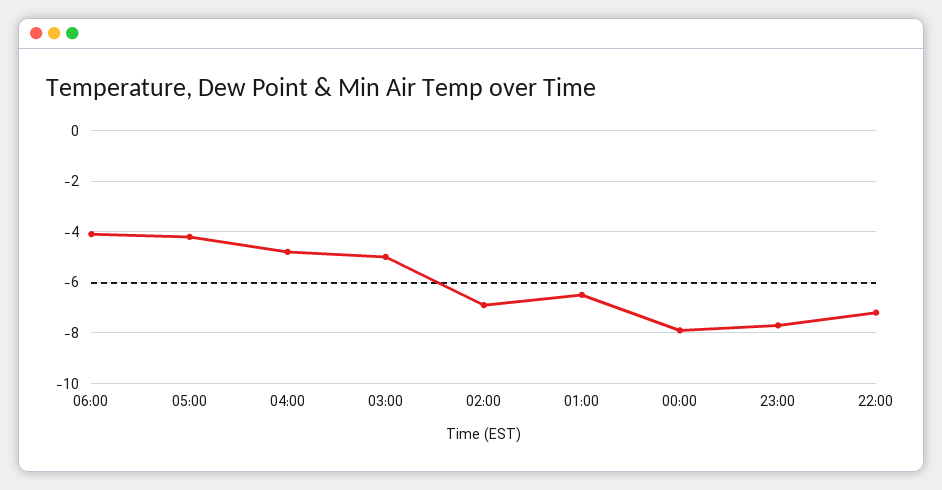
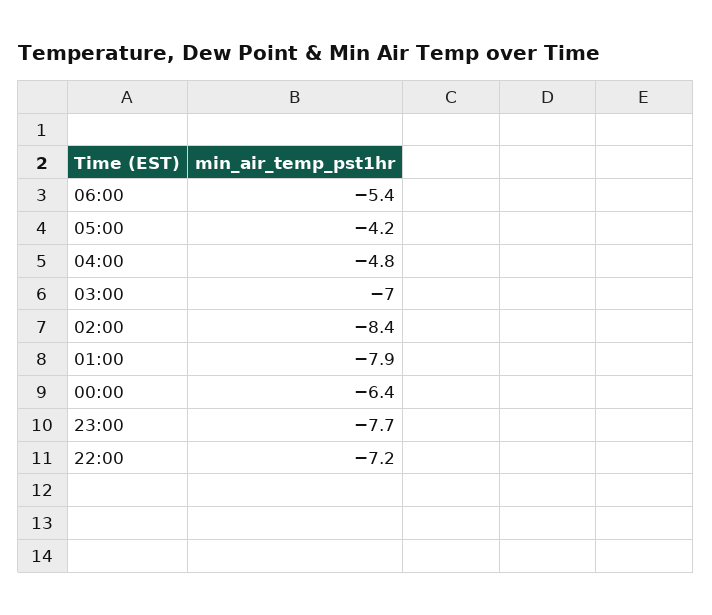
06:00: -4 -> -5.4
03:00: -5 -> -7
02:00: -7 -> -8.4
01:00: -6.5 -> -7.9
00:00: -8 -> -6.4

